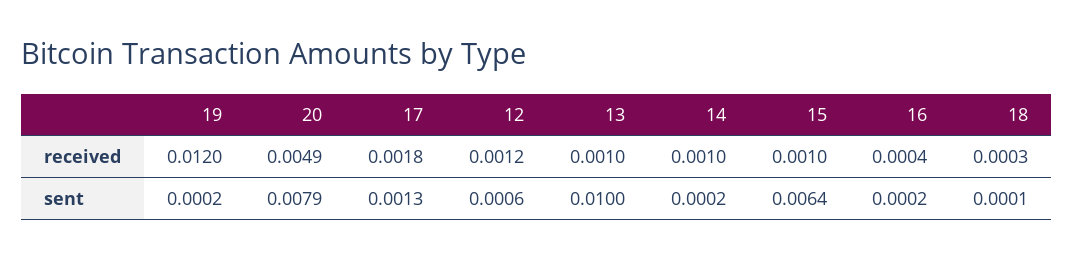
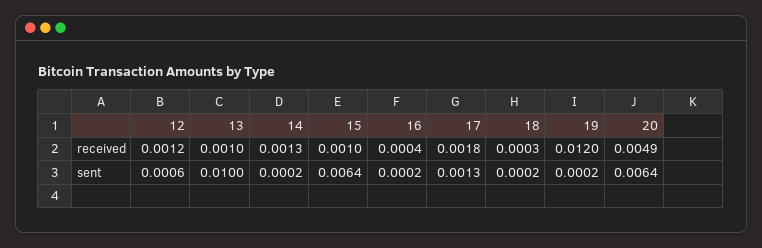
14, received: 0.001 -> 0.0013
20, sent: 0.0079 -> 0.0064
18, sent: 0.0001 -> 0.0002

